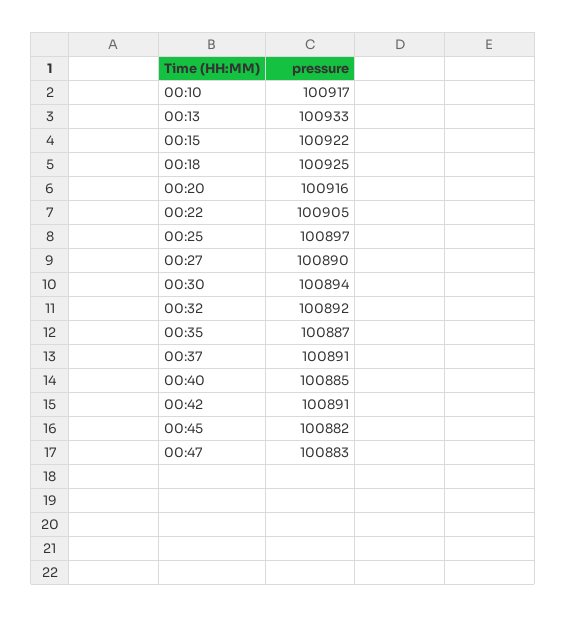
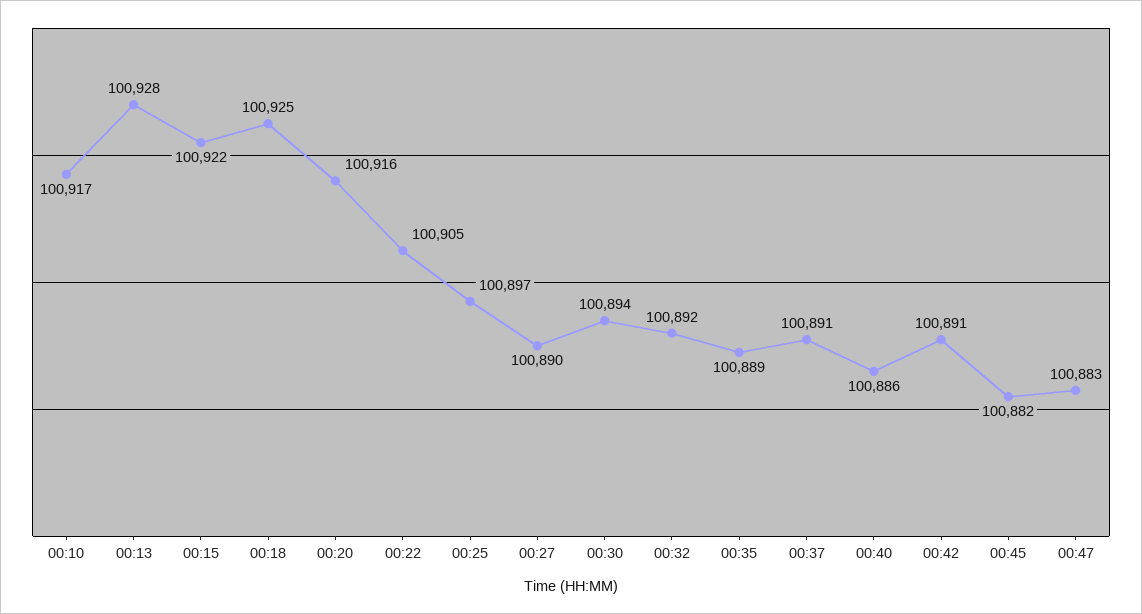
00:13: 100933 -> 100928
00:35: 100887 -> 100889
00:40: 100885 -> 100886

